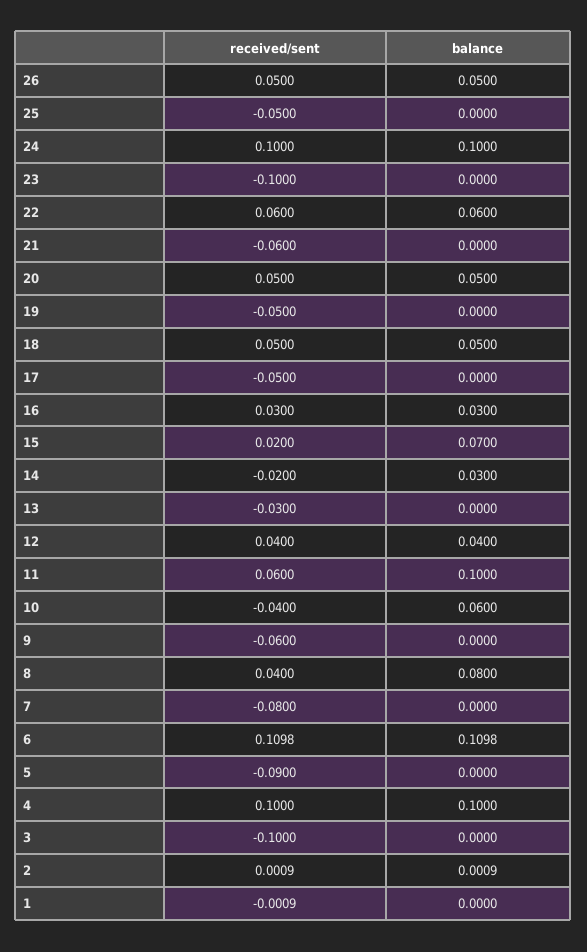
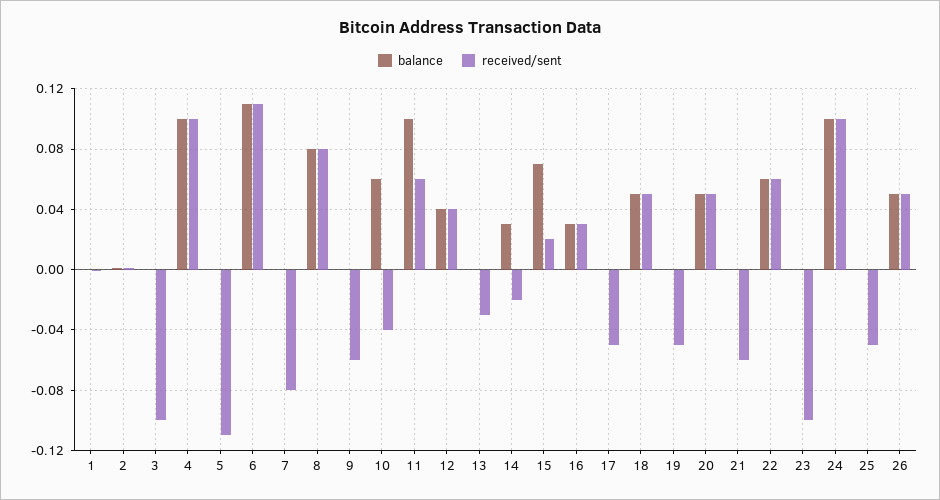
received/sent, 8: 0.04 -> 0.08
received/sent, 5: -0.09 -> -0.11

